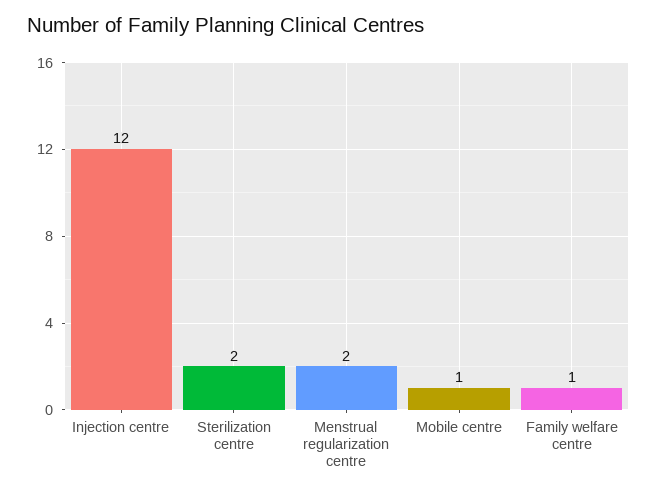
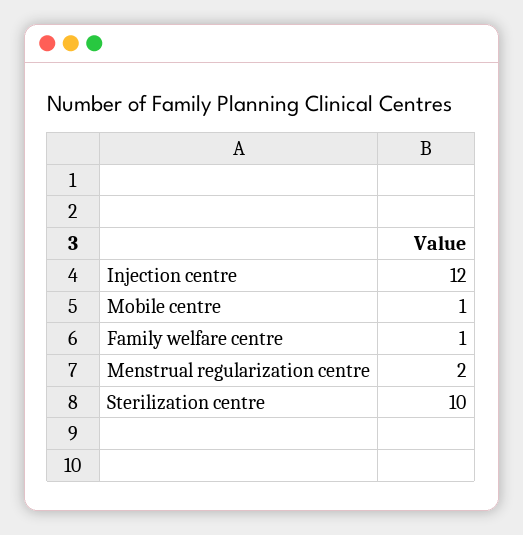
Sterilization centre: 2 -> 10

